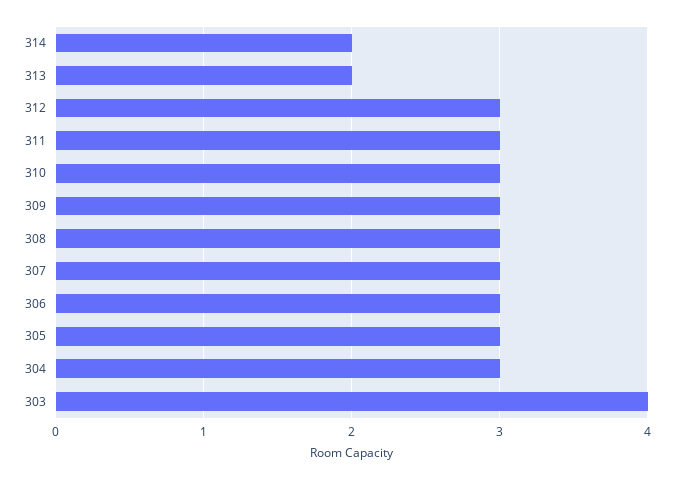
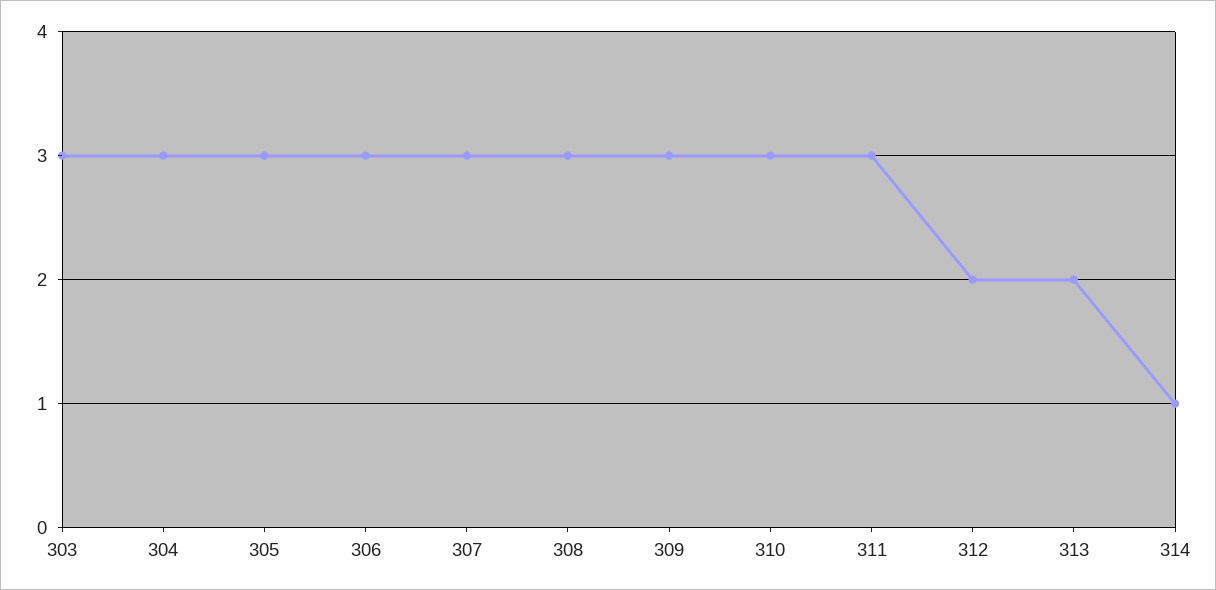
314: 2 -> 1
312: 3 -> 2
303: 4 -> 3

